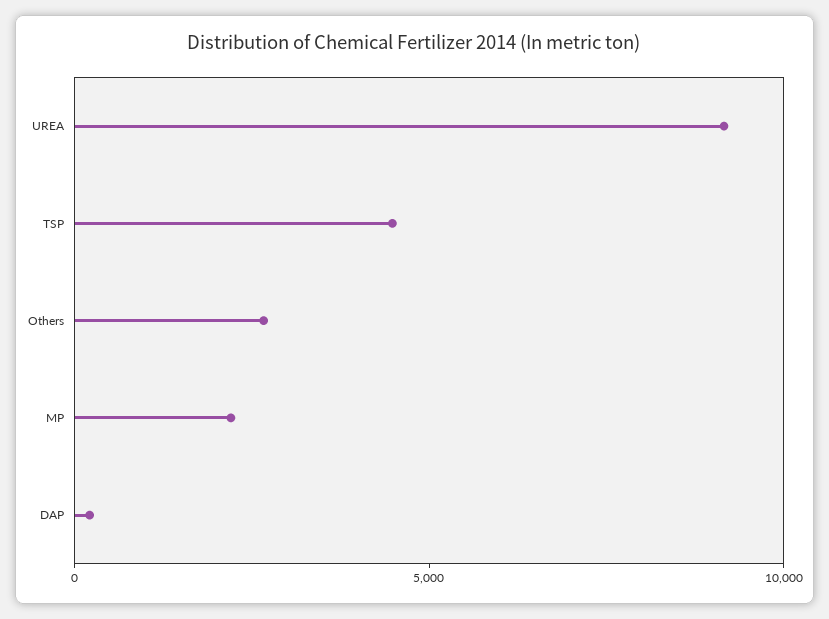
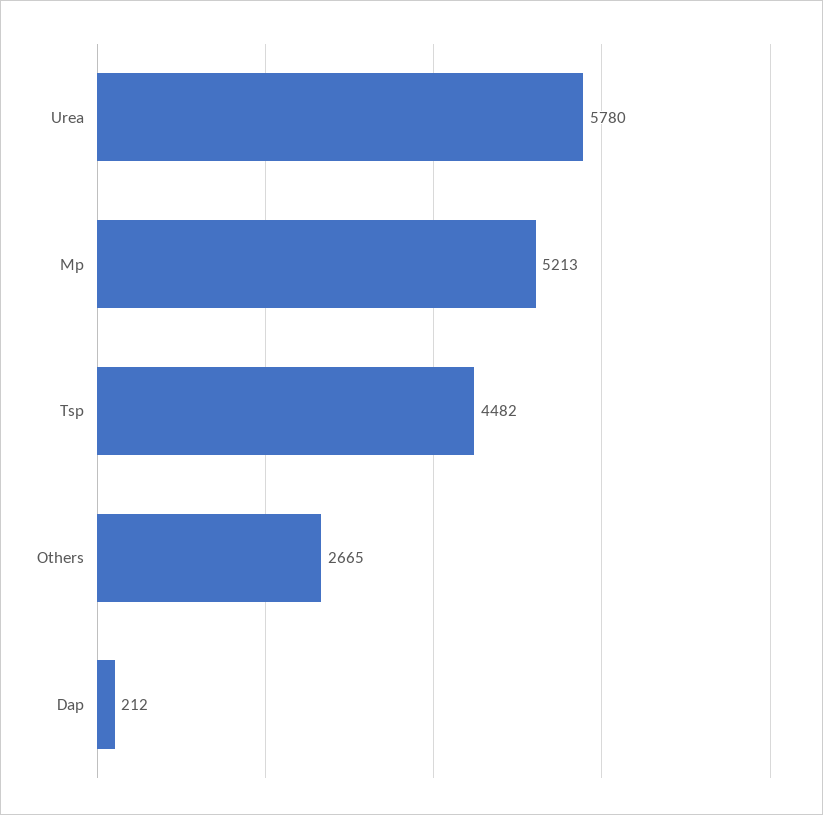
UREA: 9000 -> 5780
MP: 2000 -> 5213

